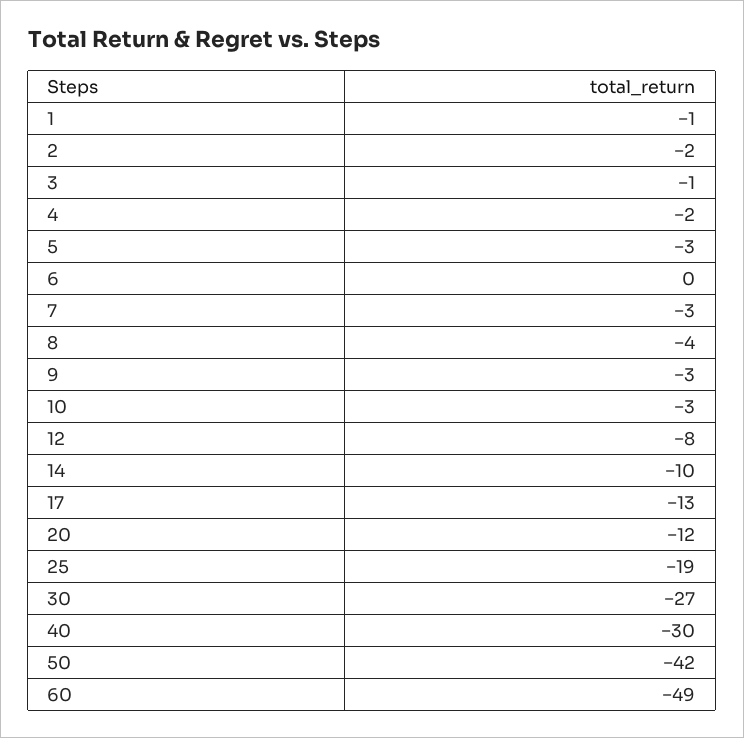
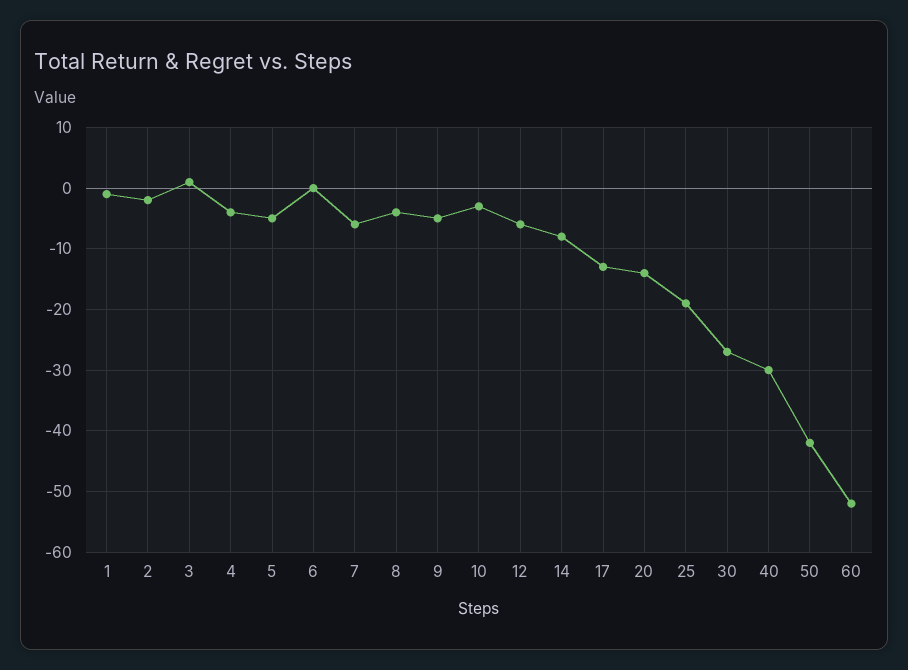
3: -1 -> 1
4: -2 -> -4
5: -3 -> -5
7: -3 -> -6
9: -3 -> -5
12: -8 -> -6
14: -10 -> -8
20: -12 -> -14
60: -49 -> -52

